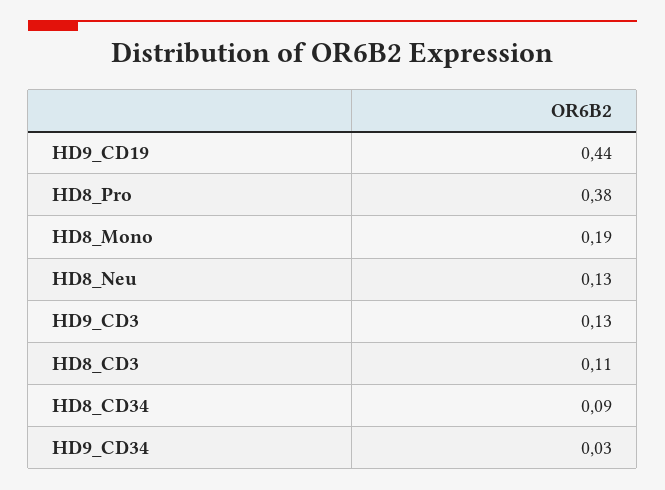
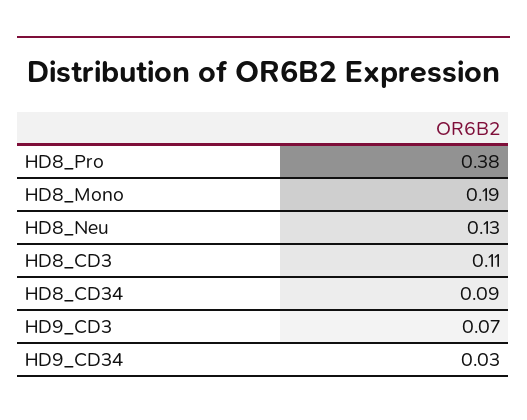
HD9_CD19: 0.44 -> none
HD9_CD3: 0.13 -> 0.07

